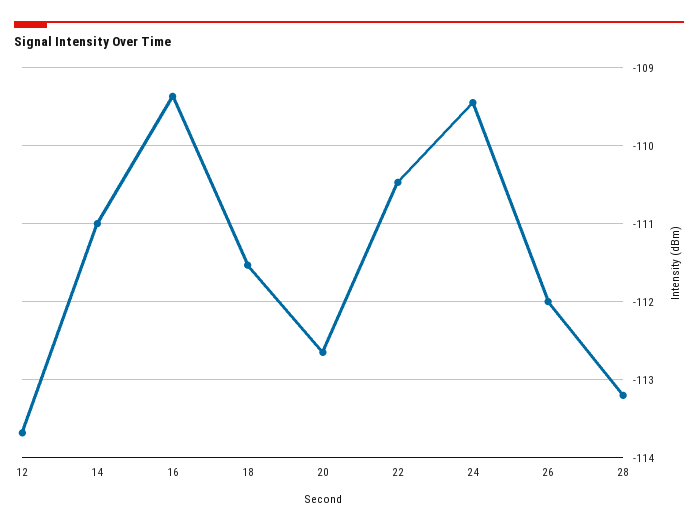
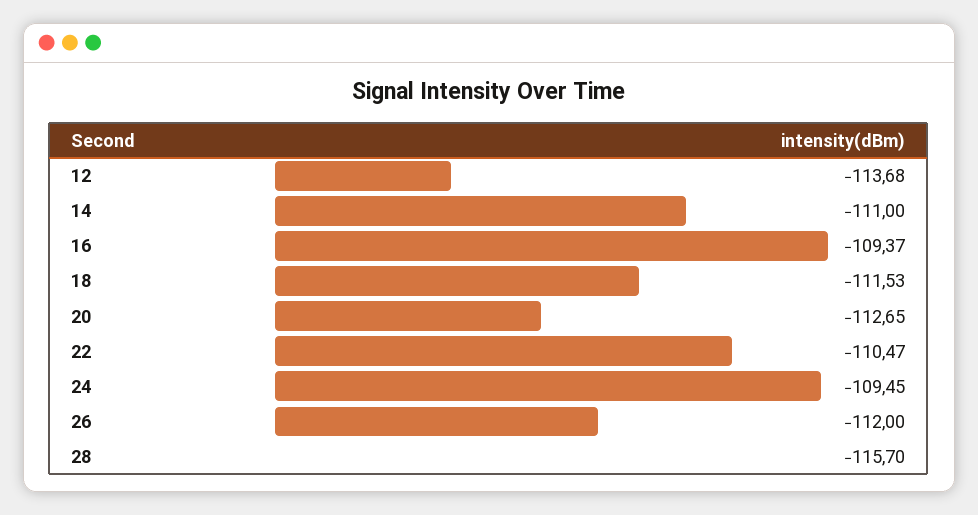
28: -113.2 -> -115.7

